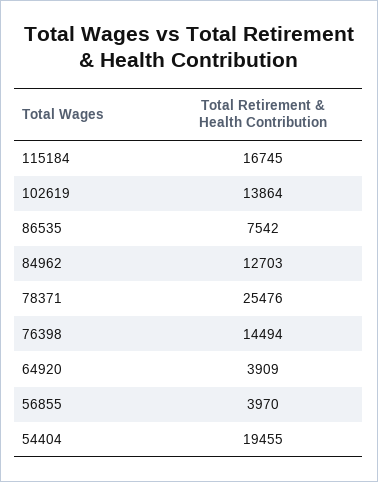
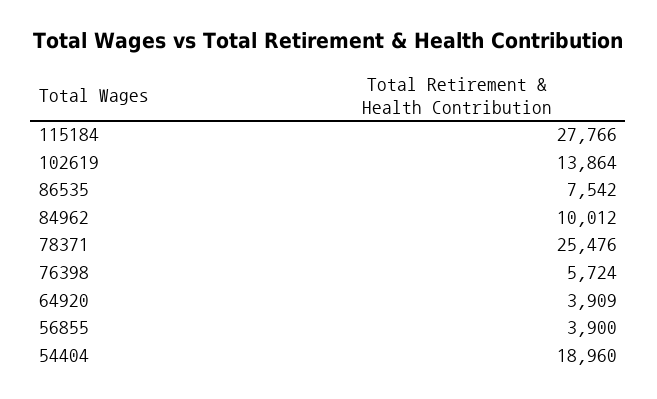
115184: 16745 -> 27766
84962: 12703 -> 10012
76398: 14494 -> 5724
56855: 3970 -> 3900
54404: 19455 -> 18960

